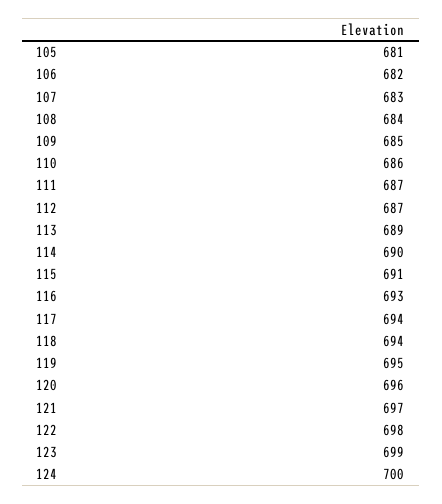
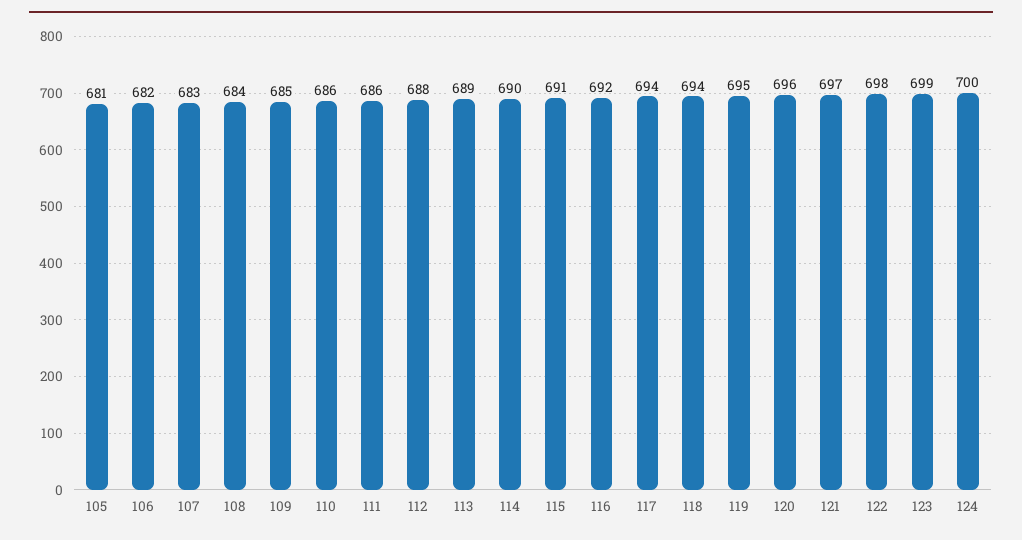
111: 687 -> 686
112: 687 -> 688
116: 693 -> 692

